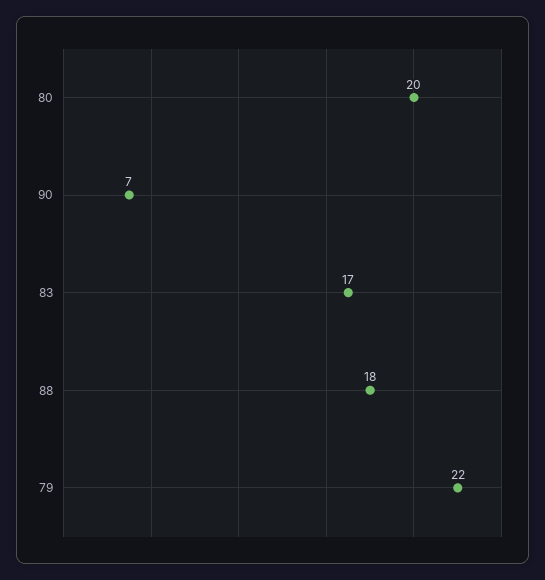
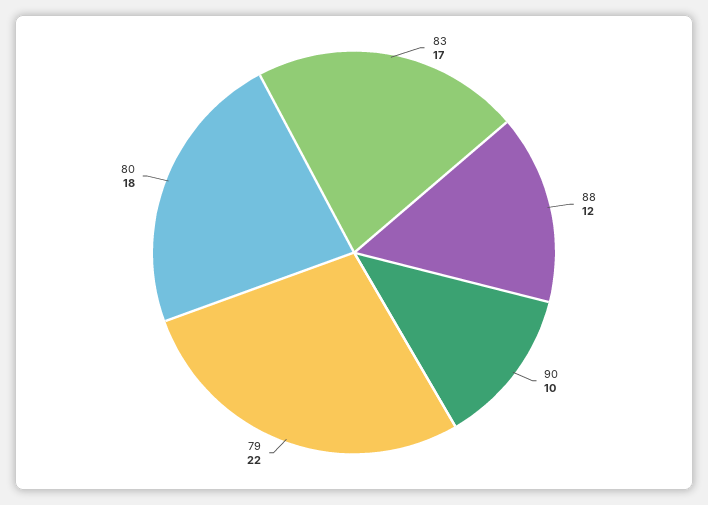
80: 20 -> 18
90: 7 -> 10
88: 18 -> 12

